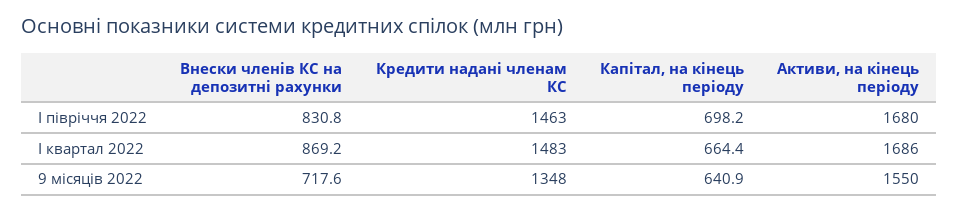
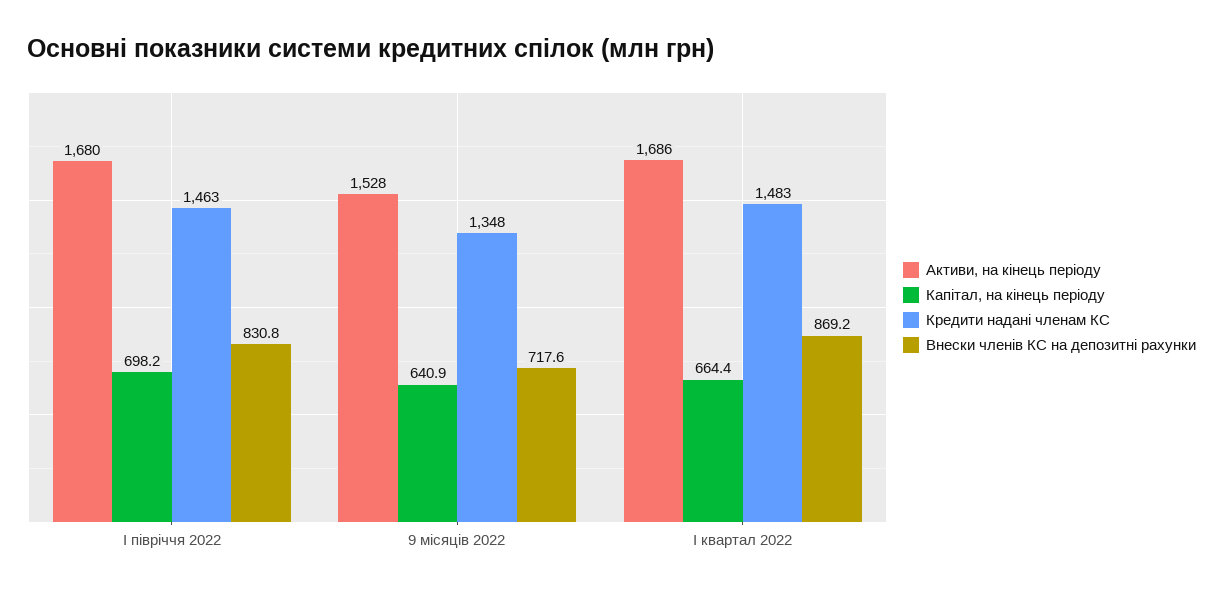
Активи, на кінець періоду, 9 місяців 2022: 1550 -> 1528

